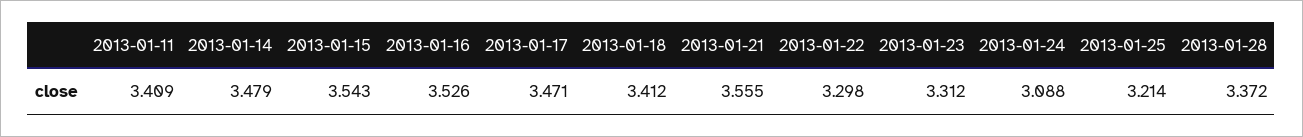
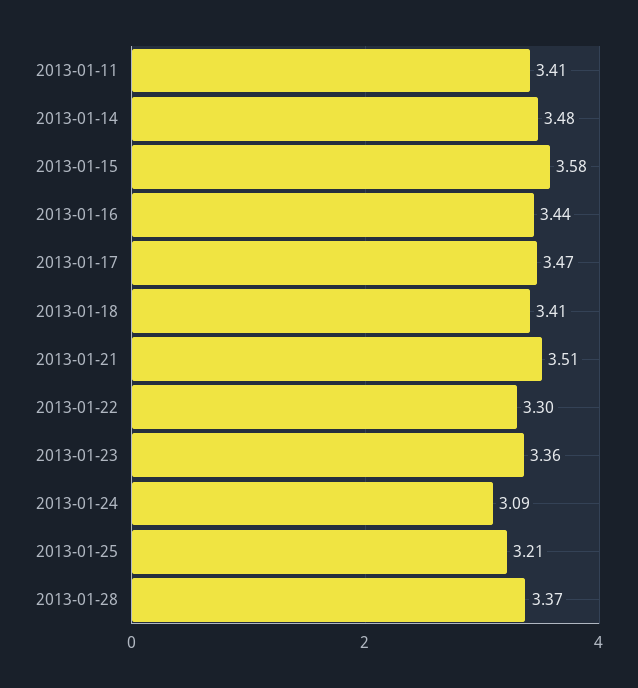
2013-01-15: 3.543 -> 3.58
2013-01-16: 3.526 -> 3.44
2013-01-21: 3.555 -> 3.51
2013-01-23: 3.312 -> 3.36

